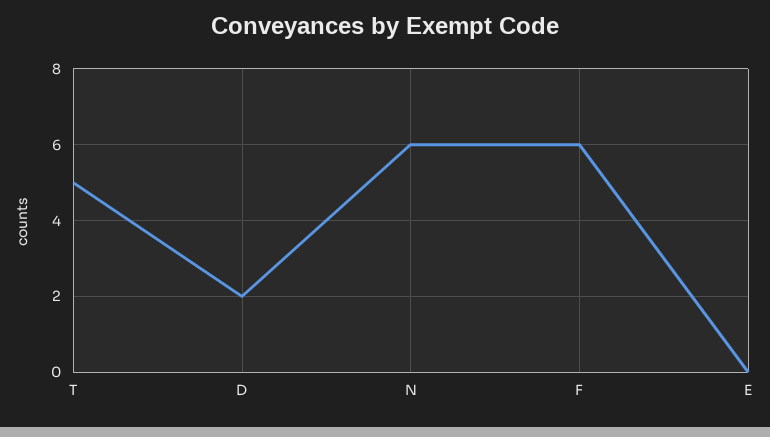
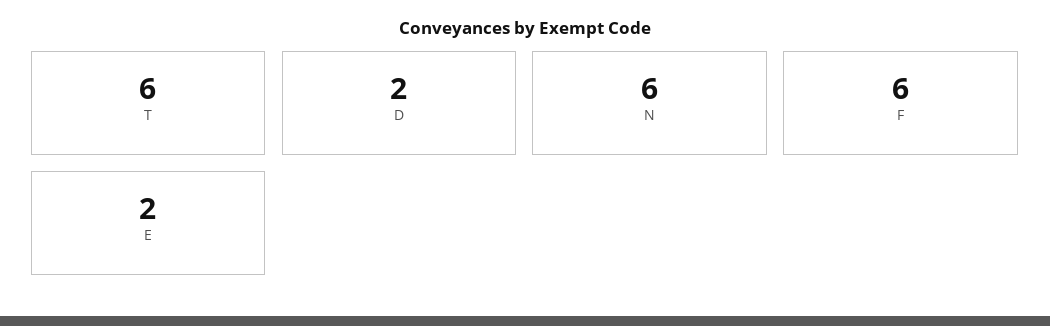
T: 5 -> 6
E: 0 -> 2

